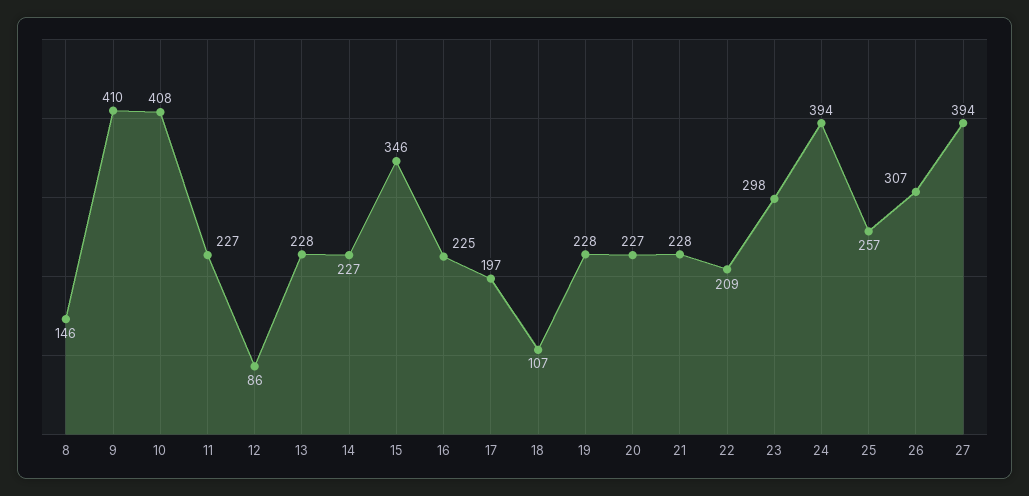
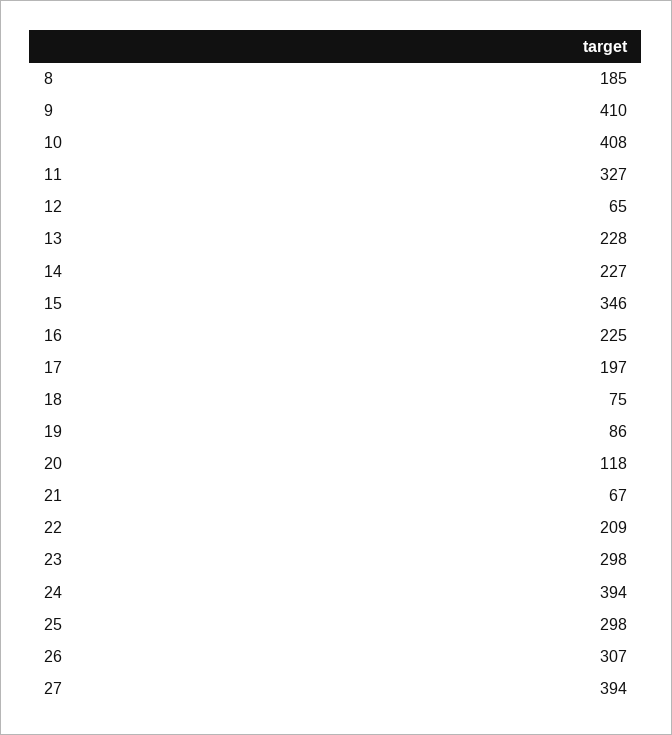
8: 146 -> 185
11: 227 -> 327
12: 86 -> 65
18: 107 -> 75
19: 228 -> 86
20: 227 -> 118
21: 228 -> 67
25: 257 -> 298

